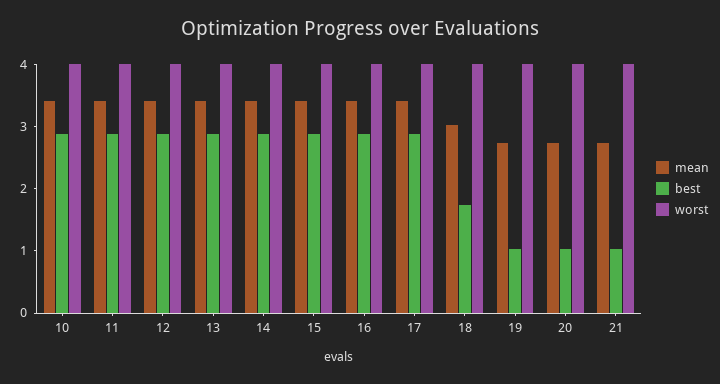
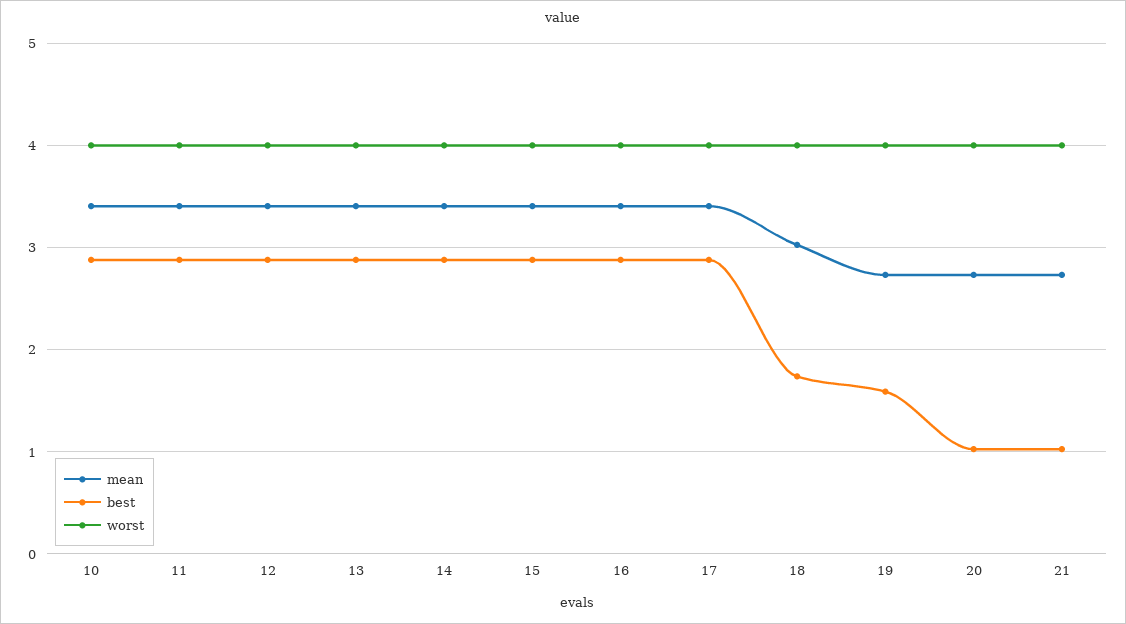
best, 19: 1 -> 1.6

